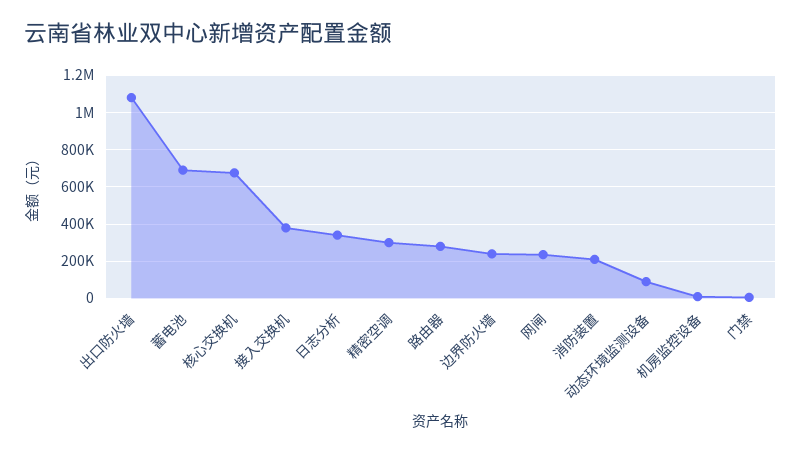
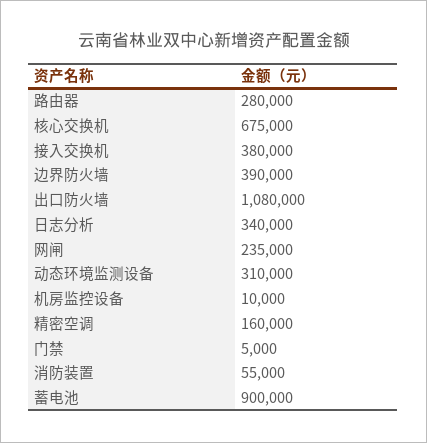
蓄电池: 700000 -> 900000
精密空调: 300000 -> 160000
边界防火墙: 250000 -> 390000
消防装置: 200000 -> 55000
动态环境监测设备: 100000 -> 310000

